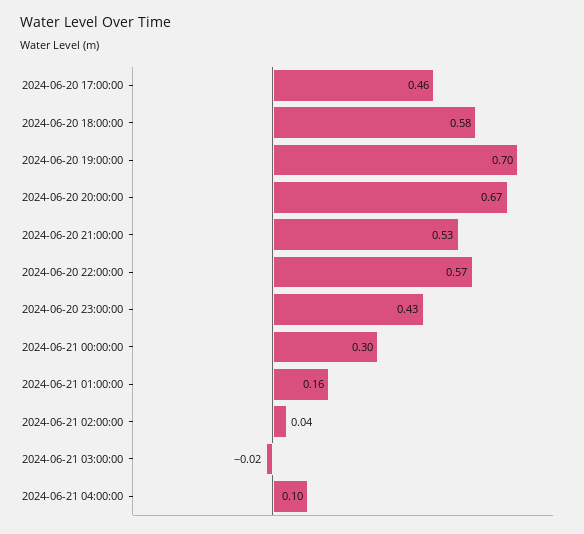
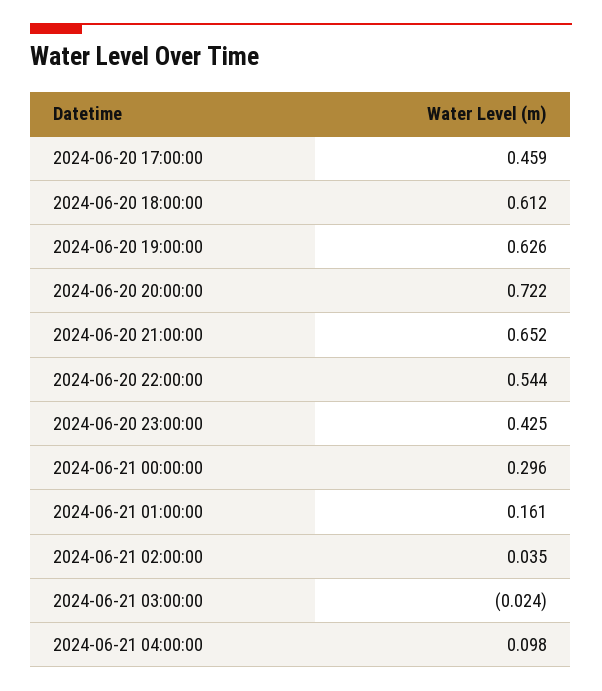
2024-06-20 18:00:00: 0.58 -> 0.612
2024-06-20 19:00:00: 0.7 -> 0.626
2024-06-20 20:00:00: 0.67 -> 0.722
2024-06-20 21:00:00: 0.53 -> 0.652
2024-06-20 22:00:00: 0.57 -> 0.544

